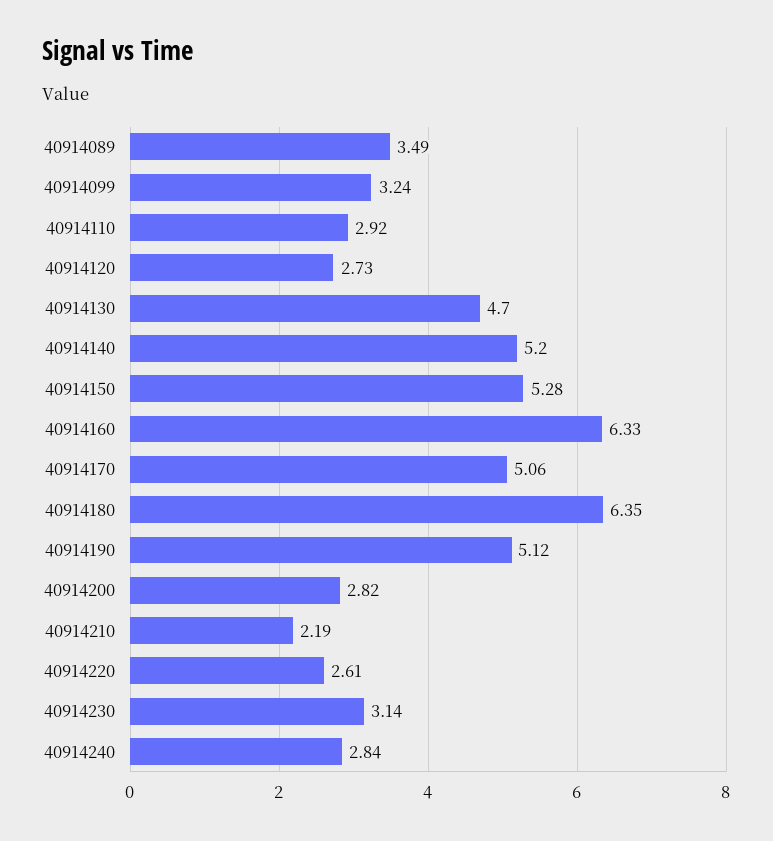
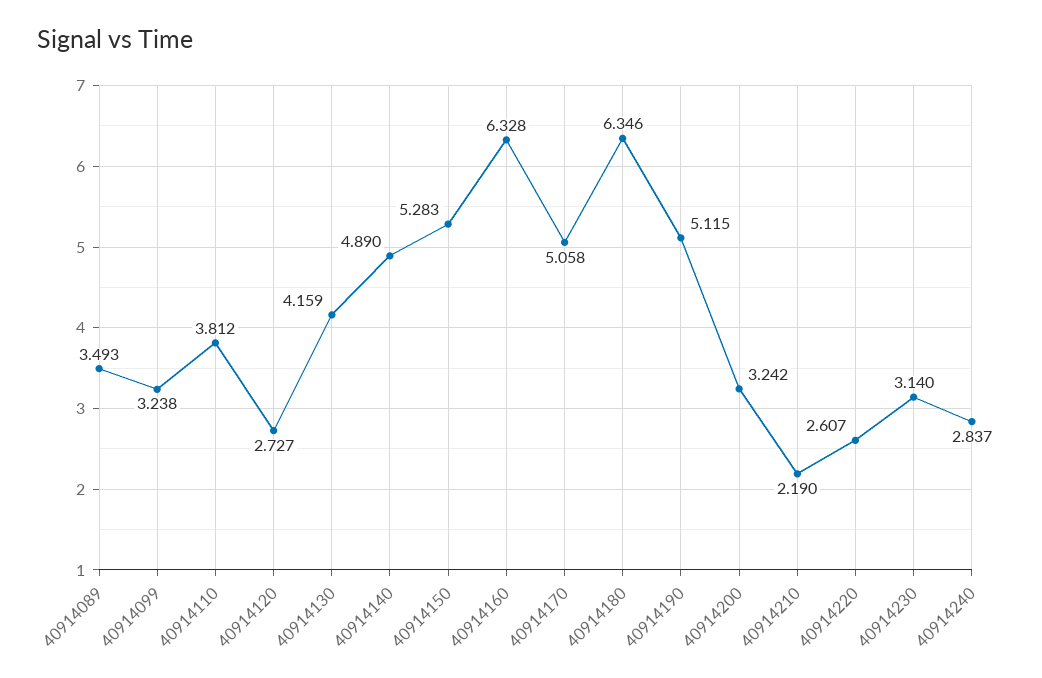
40914110: 2.92 -> 3.812
40914130: 4.7 -> 4.159
40914140: 5.2 -> 4.89
40914200: 2.82 -> 3.242

